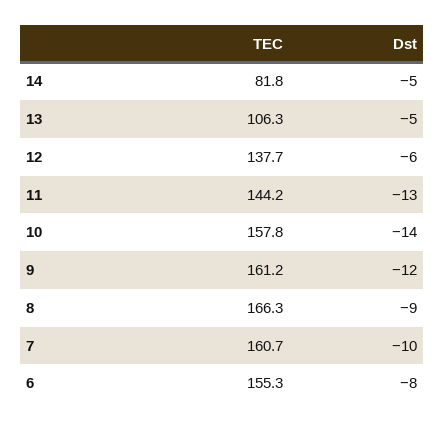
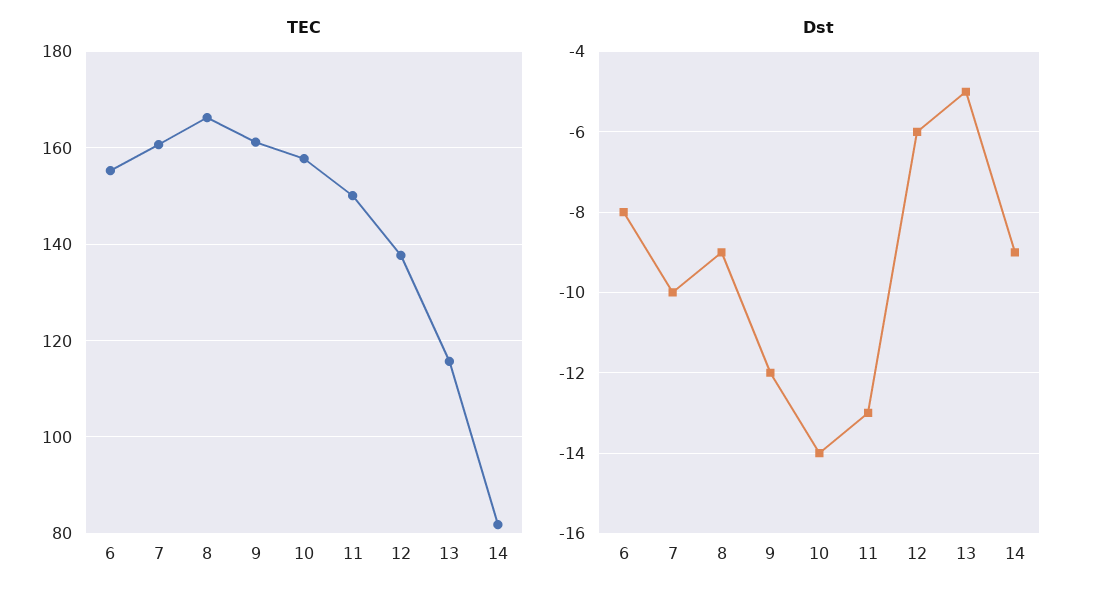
Dst, 14: -5 -> -9
TEC, 13: 106.3 -> 116
TEC, 11: 144.2 -> 150

